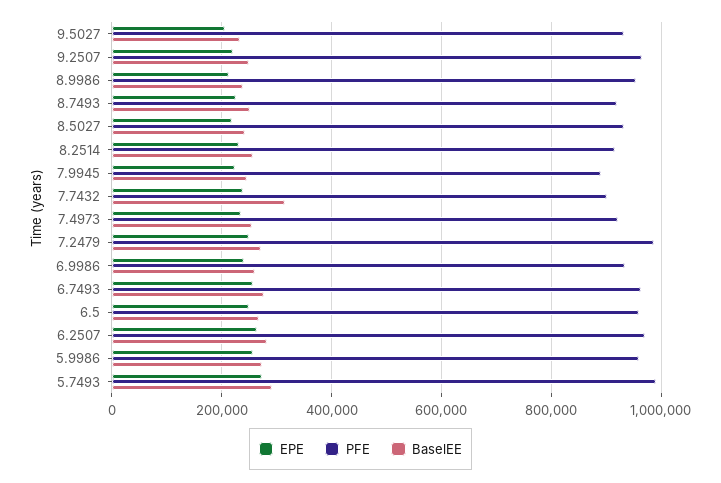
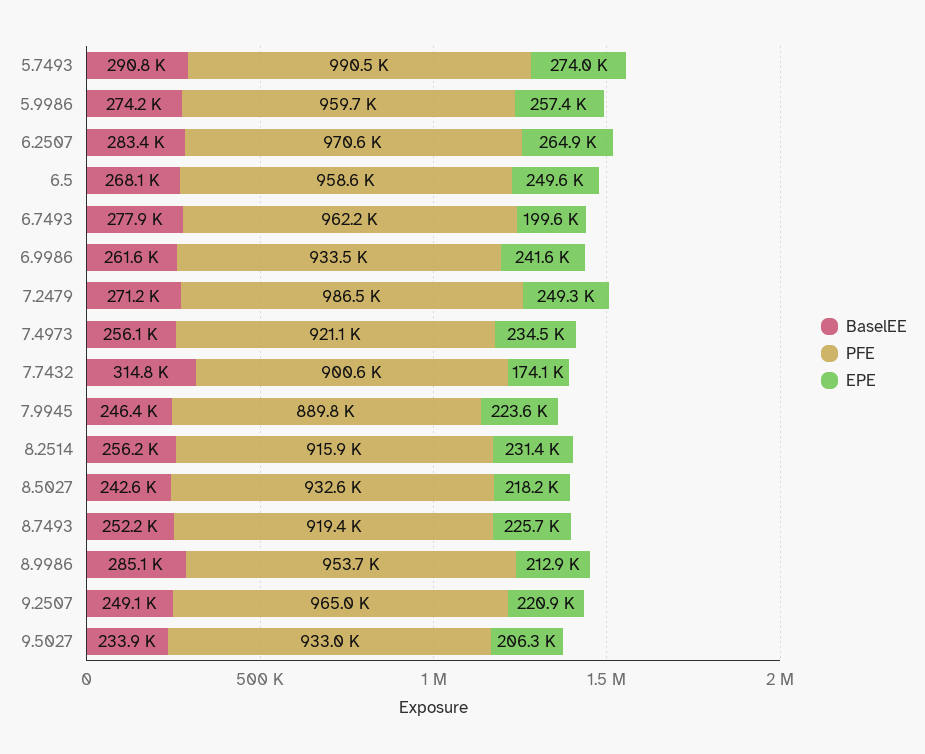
BaselEE, 8.9986: 240000 -> 285100
EPE, 7.7432: 240000 -> 174100
EPE, 6.7493: 260000 -> 199600

